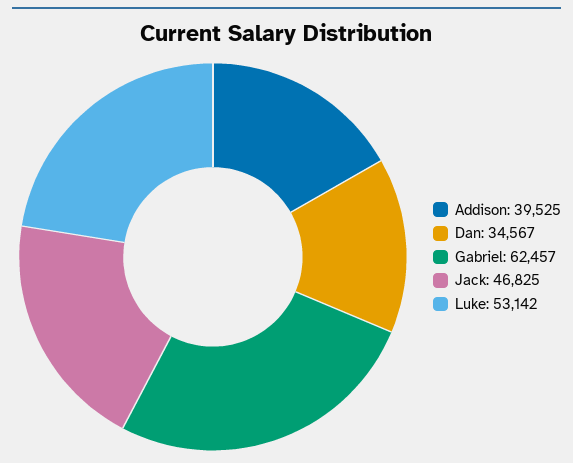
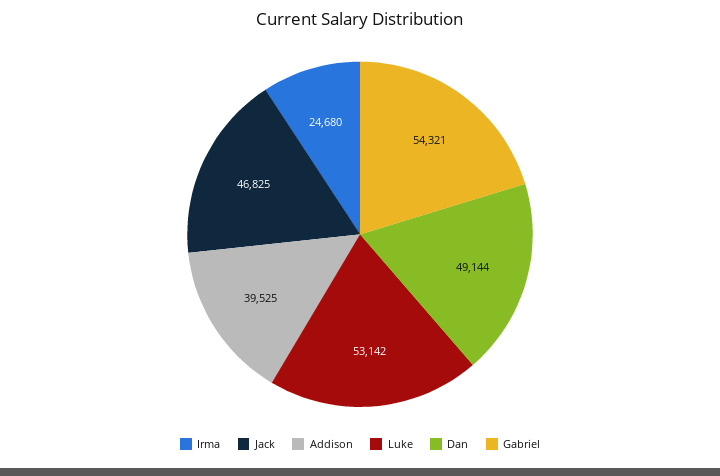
Dan: 34567 -> 49144
Gabriel: 62457 -> 54321
Irma: none -> 24680

